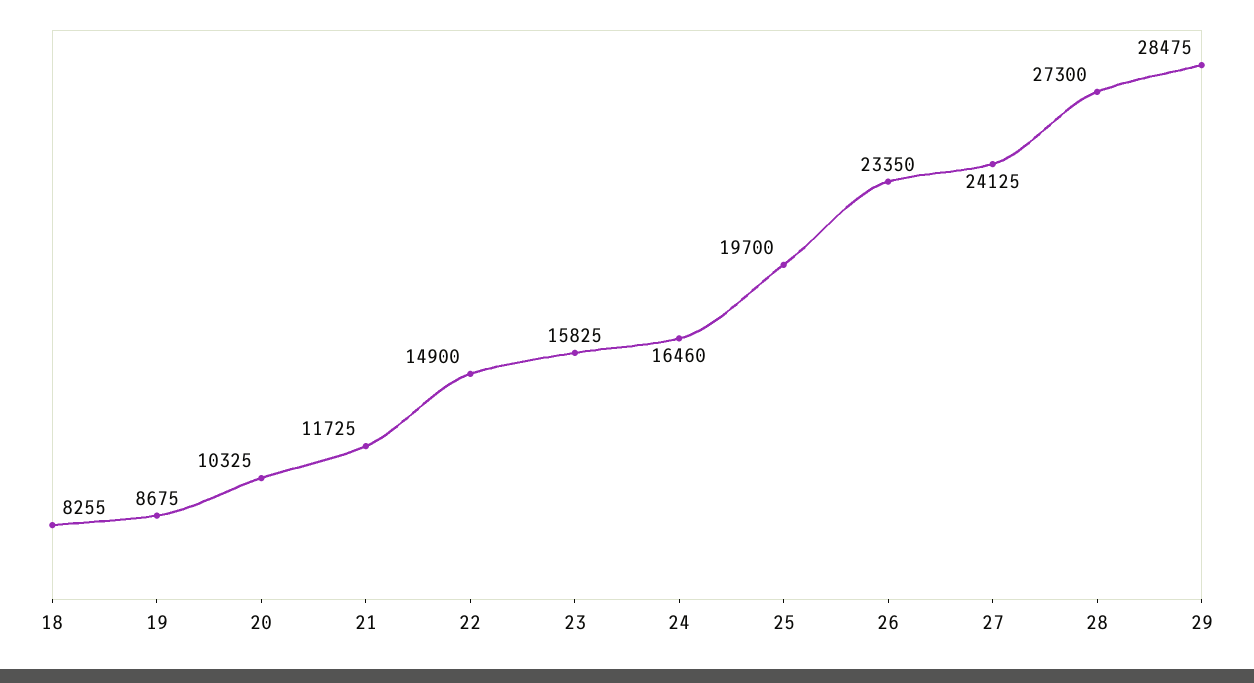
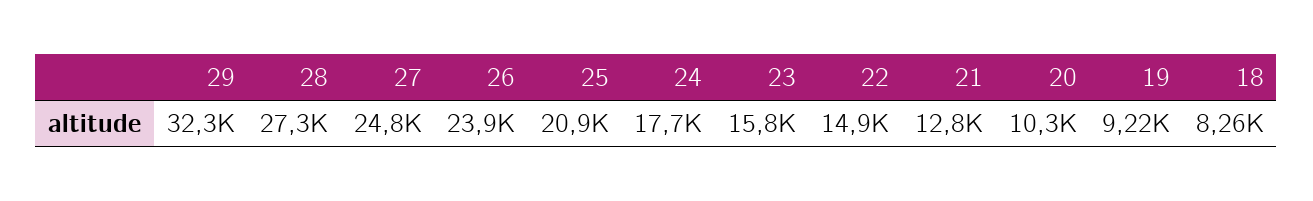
19: 8675 -> 9220
21: 11725 -> 12800
24: 16460 -> 17700
25: 19700 -> 20900
26: 23350 -> 23900
27: 24125 -> 24800
29: 28475 -> 32300

